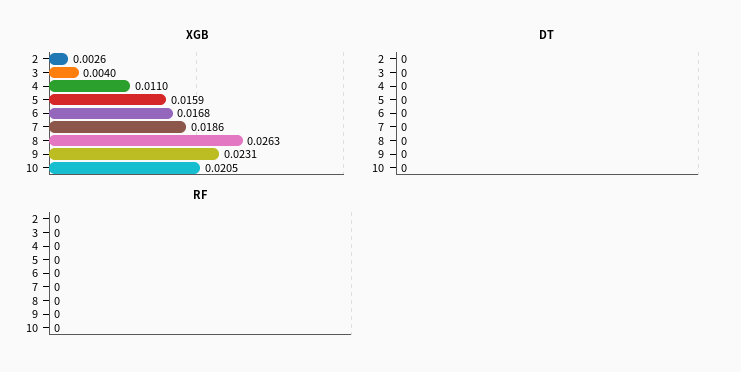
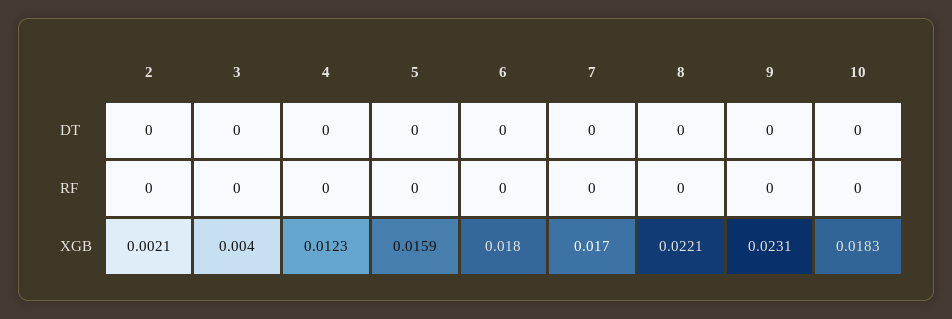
XGB, 2: 0.0026 -> 0.0021
XGB, 4: 0.011 -> 0.0123
XGB, 6: 0.0168 -> 0.018
XGB, 7: 0.0186 -> 0.017
XGB, 8: 0.0263 -> 0.0221
XGB, 10: 0.0205 -> 0.0183

